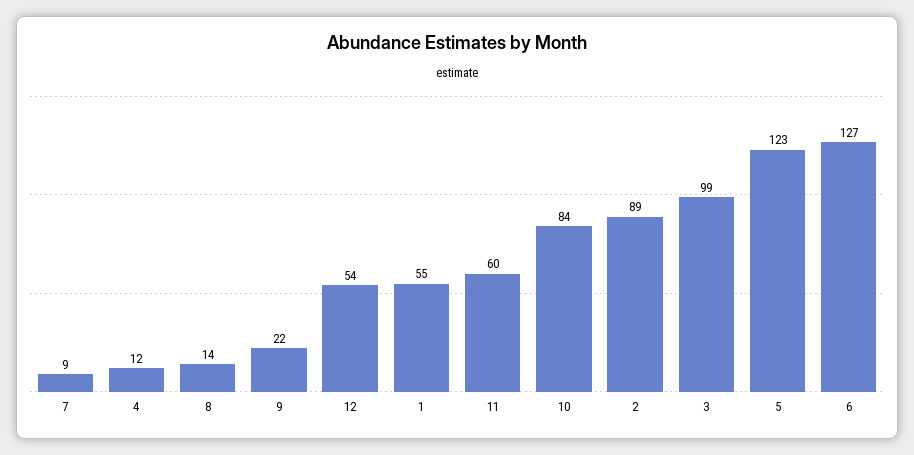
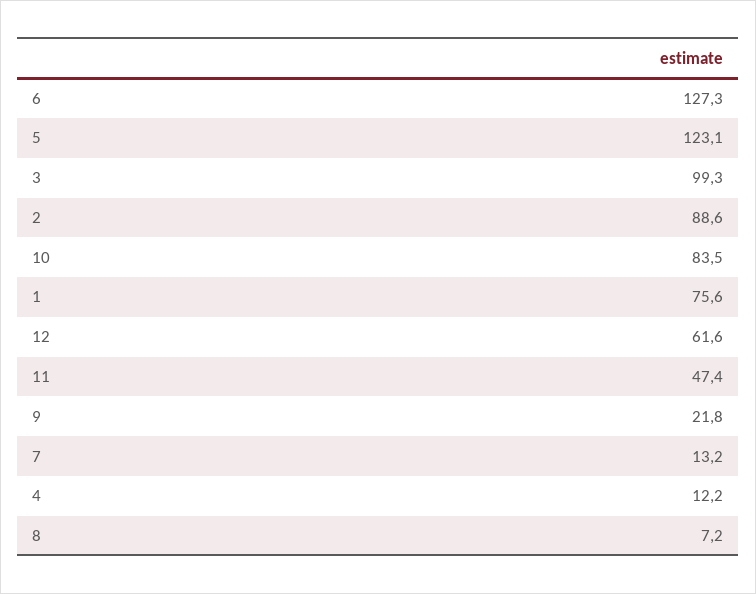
7: 9 -> 13.2
8: 14 -> 7.2
12: 54 -> 61.6
1: 55 -> 75.6
11: 60 -> 47.4

